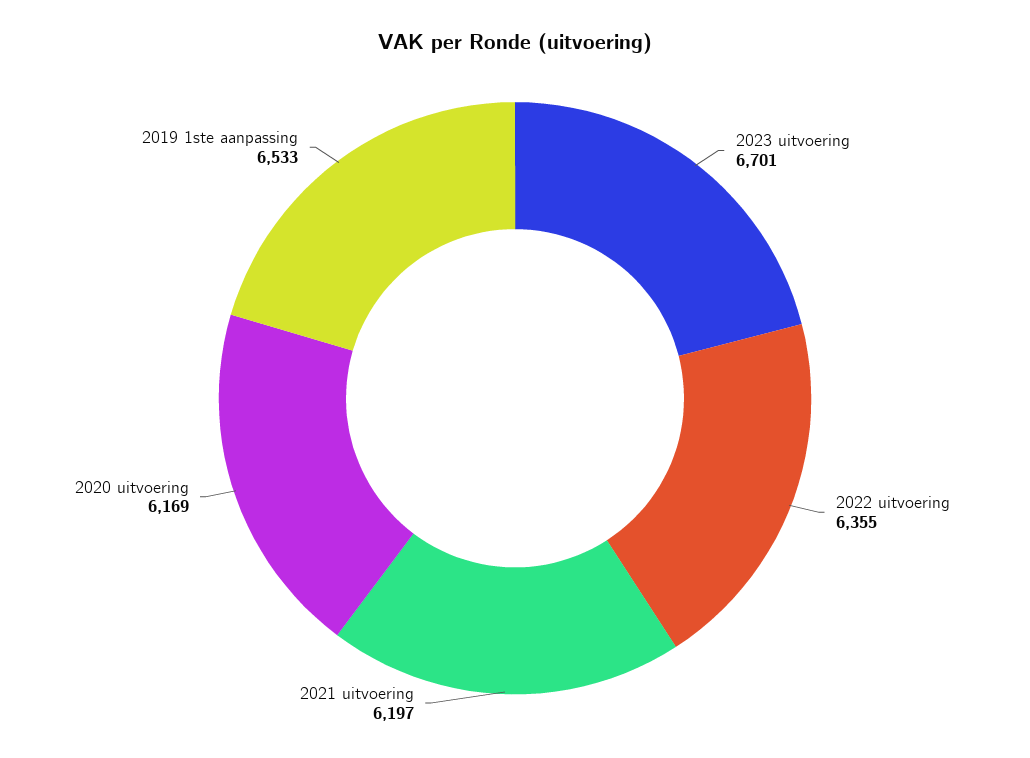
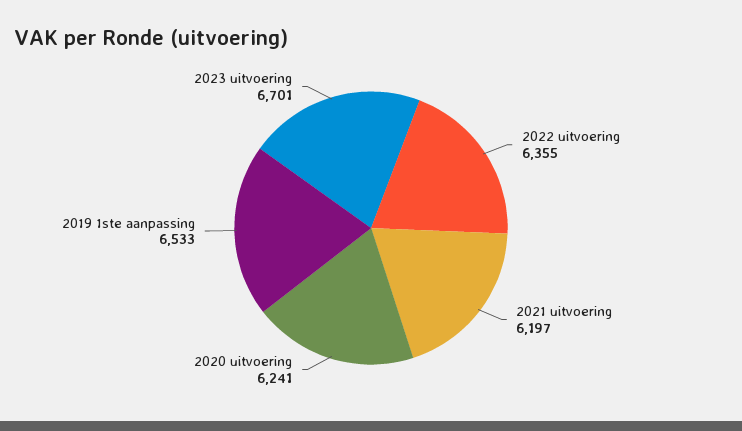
2020 uitvoering: 6169 -> 6241

